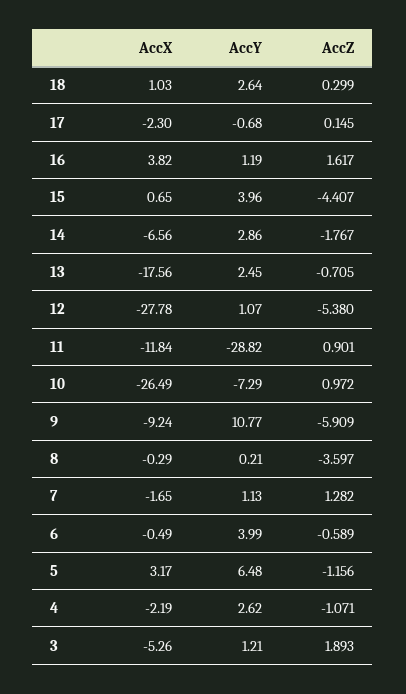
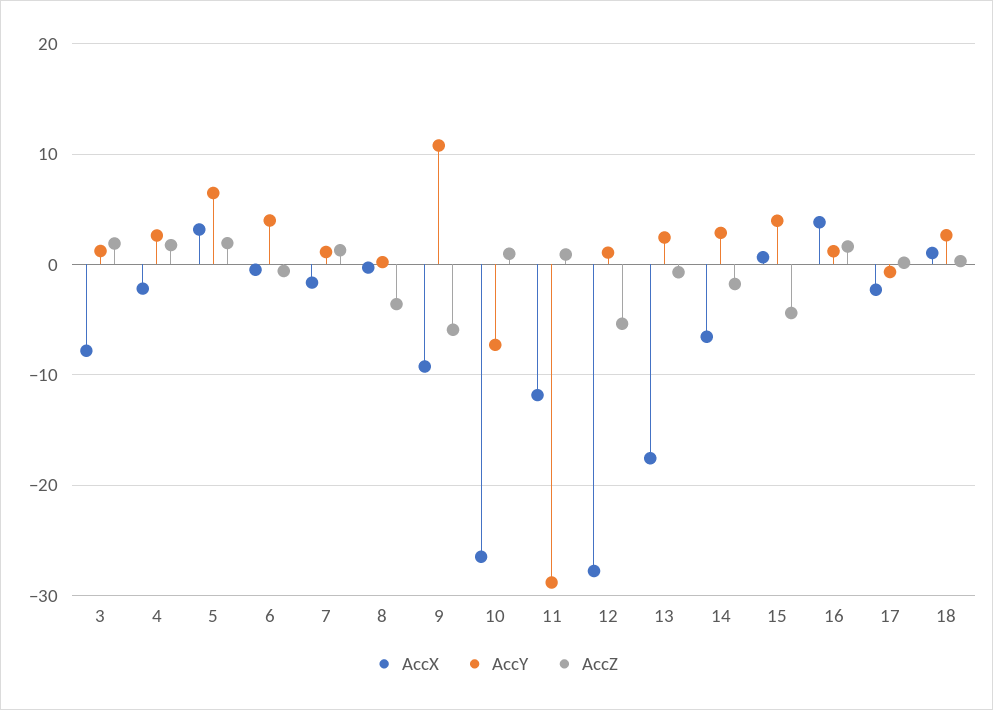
AccZ, 5: -1.156 -> 2
AccZ, 4: -1.071 -> 2
AccX, 3: -5.26 -> -8

